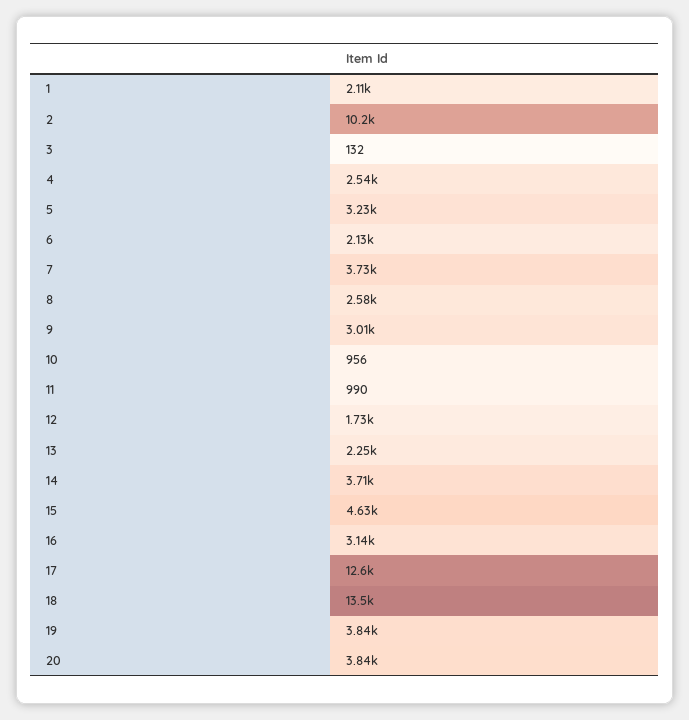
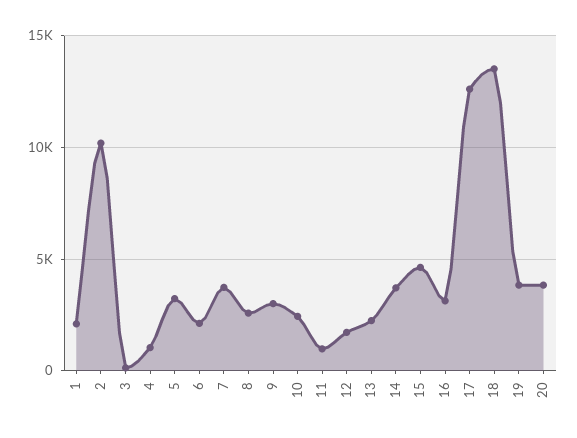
4: 2540 -> 1000
10: 956 -> 2500

